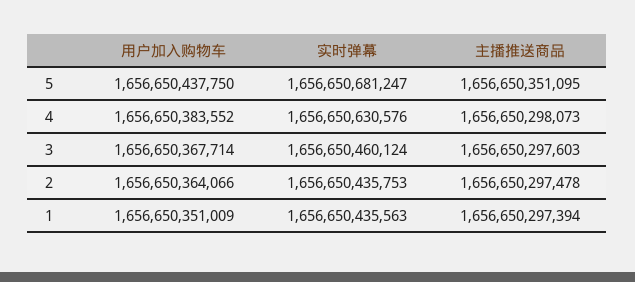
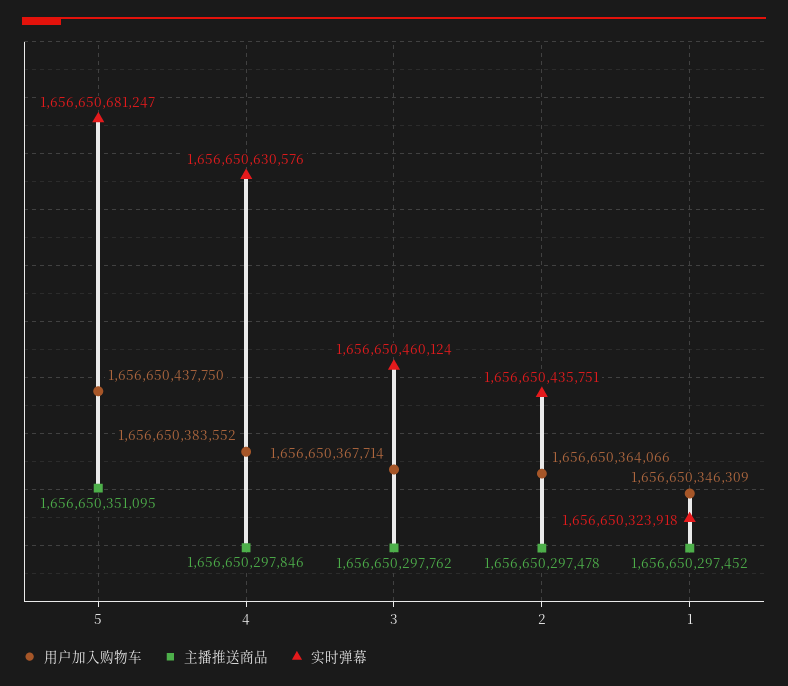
主播推送商品, 4: 1656650298073 -> 1656650297846
主播推送商品, 3: 1656650297603 -> 1656650297762
实时弹幕, 2: 1656650435753 -> 1656650435751
用户加入购物车, 1: 1656650351009 -> 1656650346309
实时弹幕, 1: 1656650435563 -> 1656650323918
主播推送商品, 1: 1656650297394 -> 1656650297452

